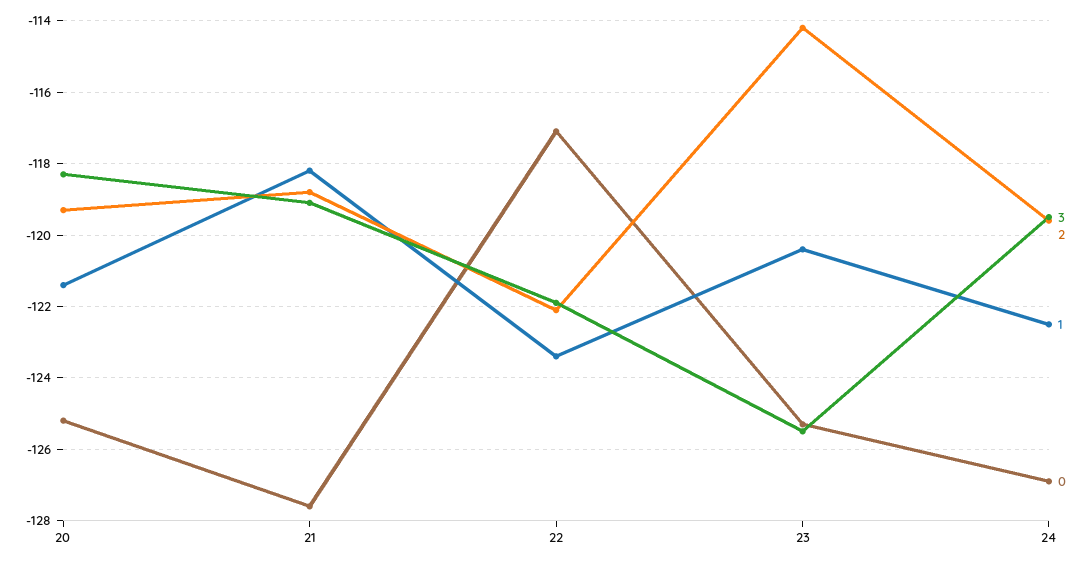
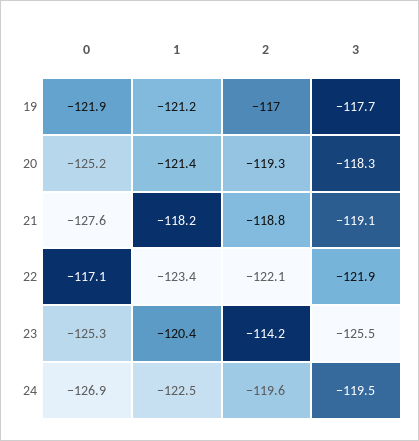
0, 19: none -> -121.9
1, 19: none -> -121.2
2, 19: none -> -117
3, 19: none -> -117.7

